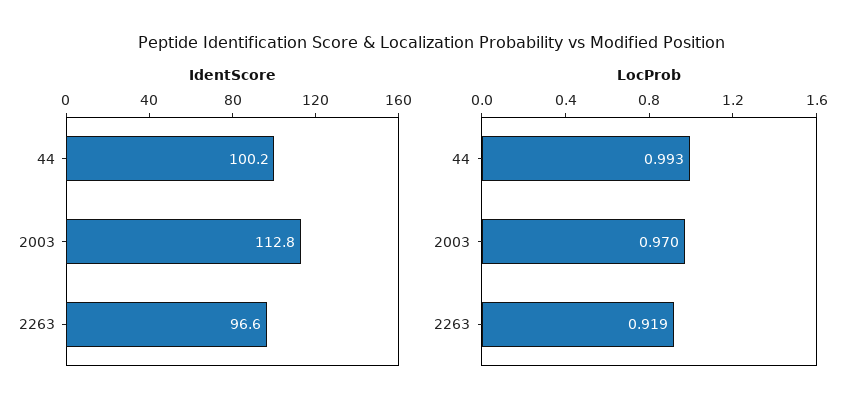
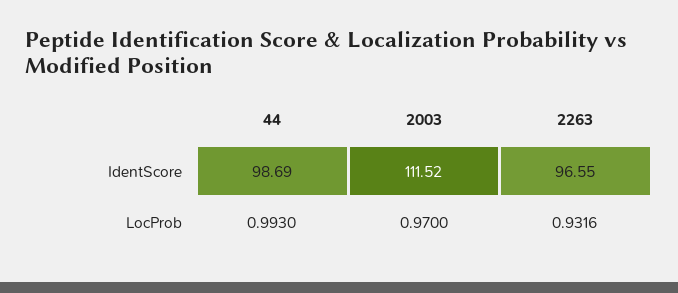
IdentScore, 44: 100.2 -> 98.69
IdentScore, 2003: 112.8 -> 111.52
LocProb, 2263: 0.919 -> 0.9316

